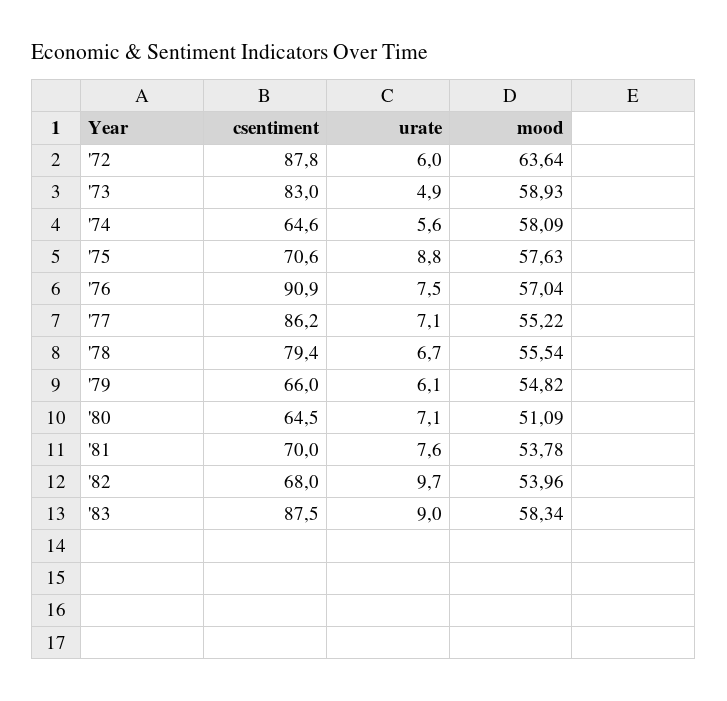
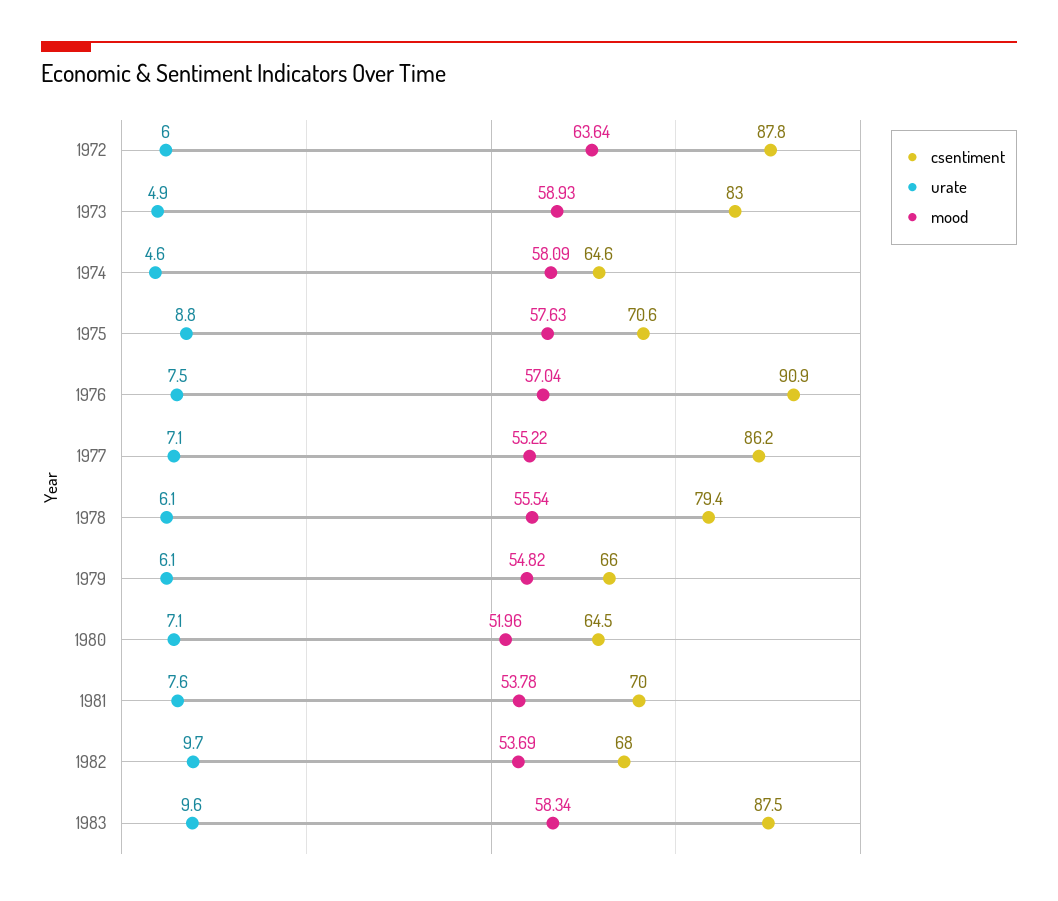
urate, '74: 5.6 -> 4.6
urate, '78: 6.7 -> 6.1
mood, '80: 51.09 -> 51.96
mood, '82: 53.96 -> 53.69
urate, '83: 9 -> 9.6

